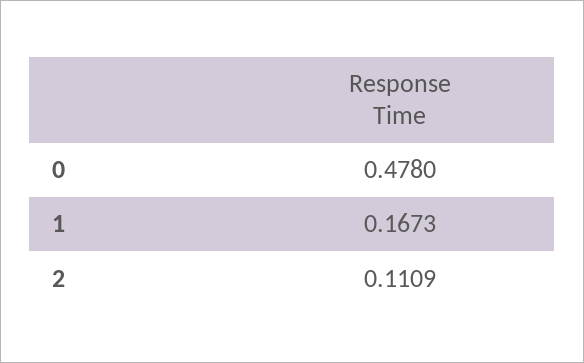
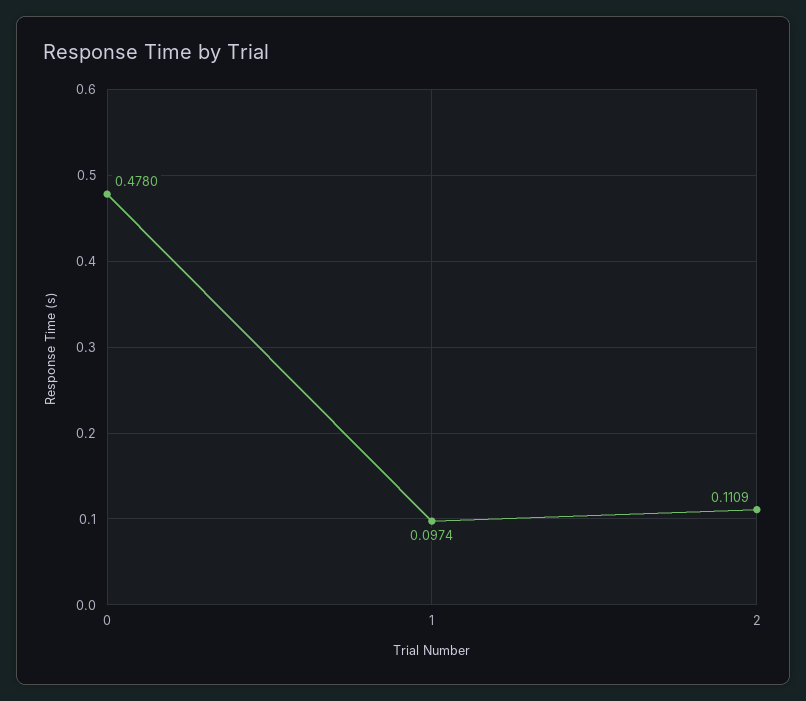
1: 0.1673 -> 0.0974

